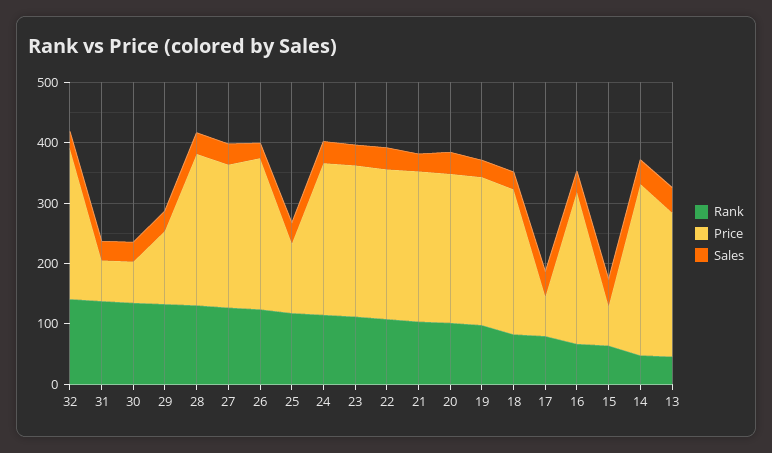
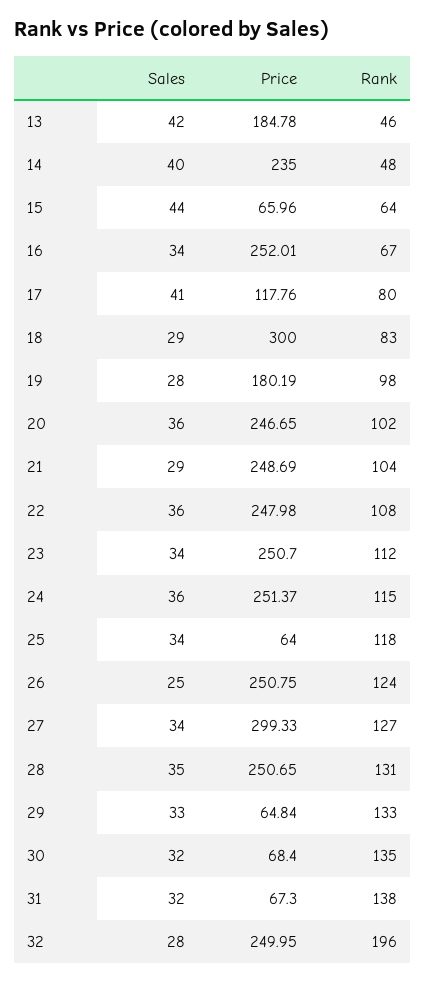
Rank, 32: 140 -> 196
Price, 29: 120 -> 64.84
Price, 27: 240 -> 299.33
Price, 25: 120 -> 64
Price, 19: 240 -> 180.19
Price, 18: 240 -> 300
Price, 17: 60 -> 117.76
Price, 14: 280 -> 235
Price, 13: 240 -> 184.78

